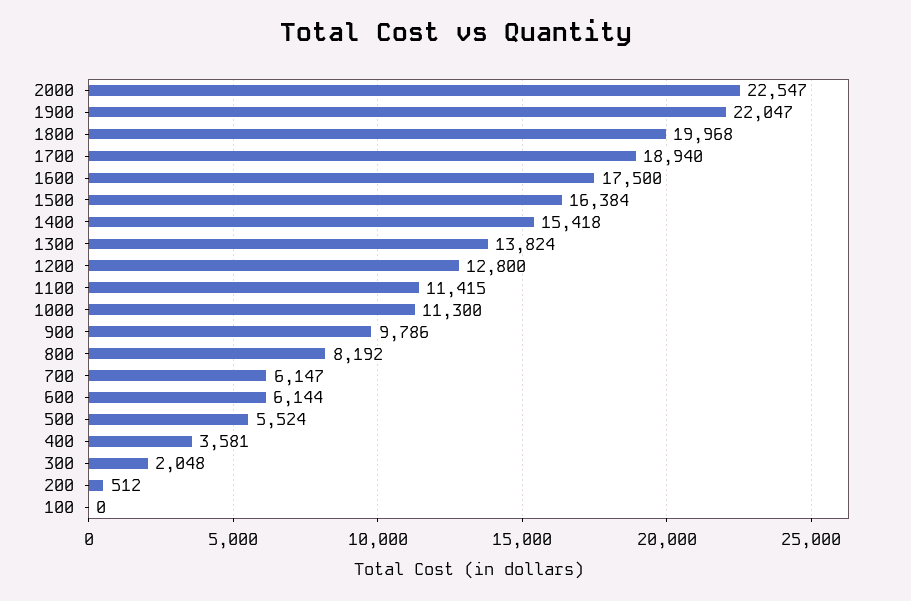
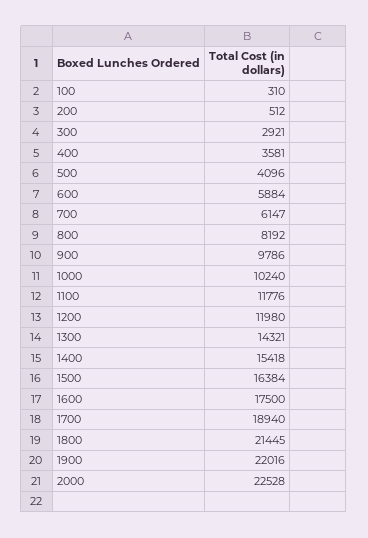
2000: 22547 -> 22528
1900: 22047 -> 22016
1800: 19968 -> 21445
1300: 13824 -> 14321
1200: 12800 -> 11980
1100: 11415 -> 11776
1000: 11300 -> 10240
600: 6144 -> 5884
500: 5524 -> 4096
300: 2048 -> 2921
100: 0 -> 310

